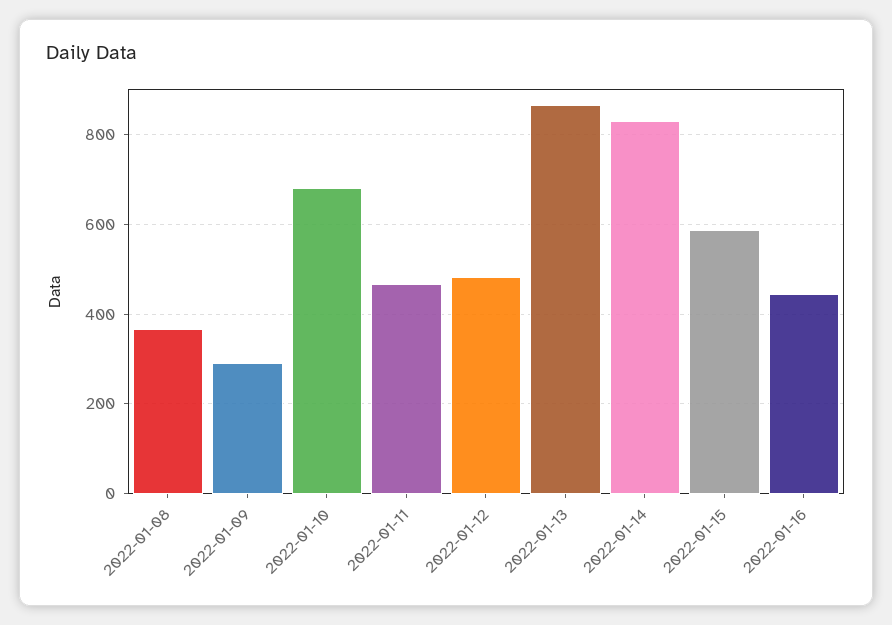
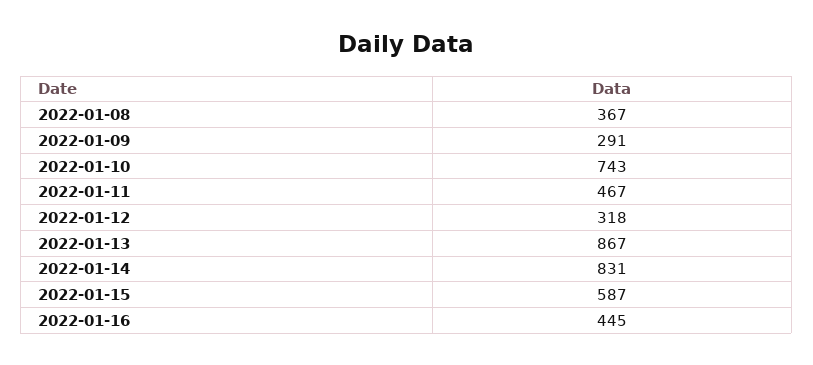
2022-01-10: 680 -> 743
2022-01-12: 480 -> 318

